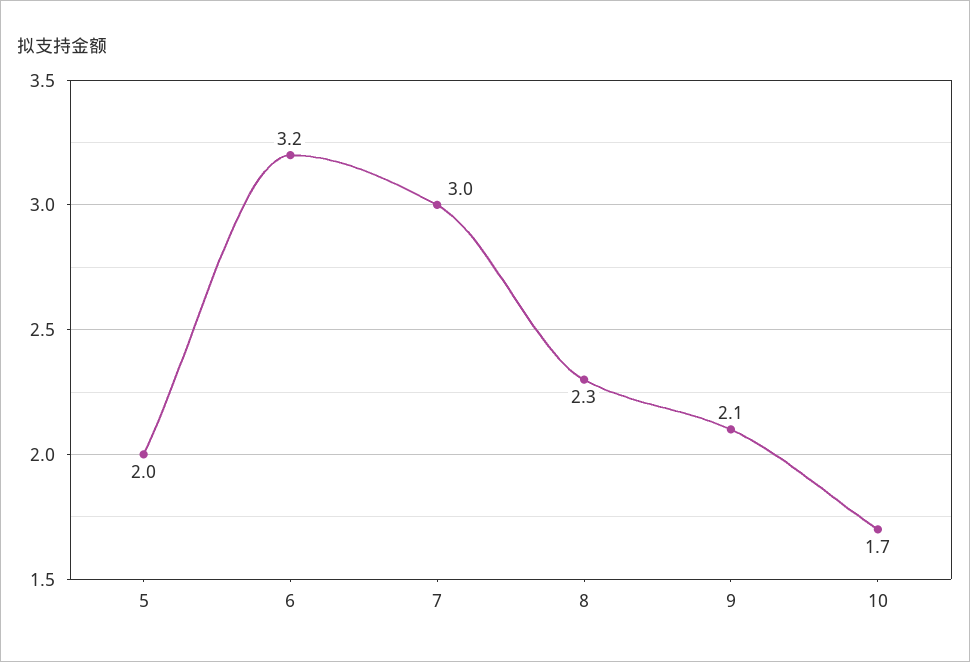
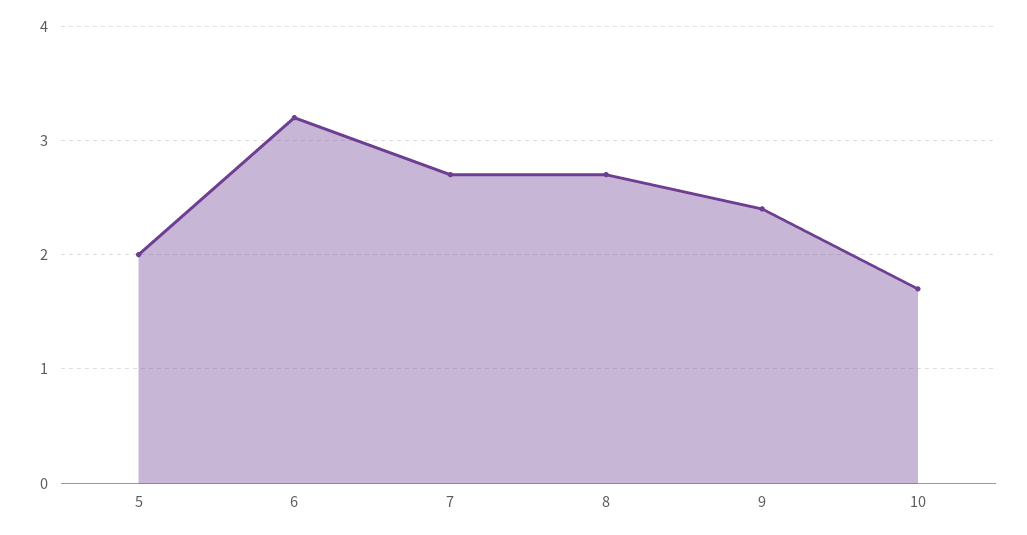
7: 3 -> 2.7
8: 2.3 -> 2.7
9: 2.1 -> 2.4

